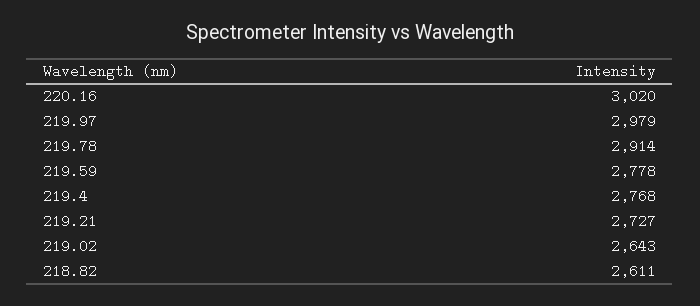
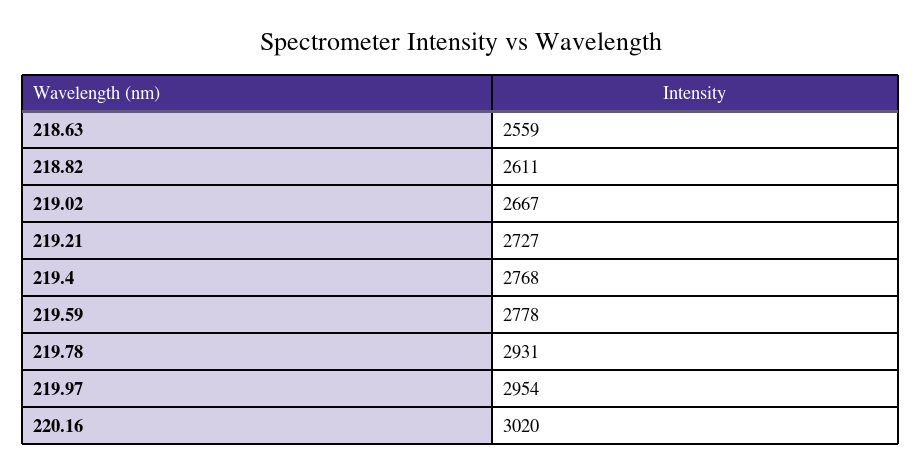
219.97: 2979 -> 2954
219.78: 2914 -> 2931
219.02: 2643 -> 2667
218.63: none -> 2559

